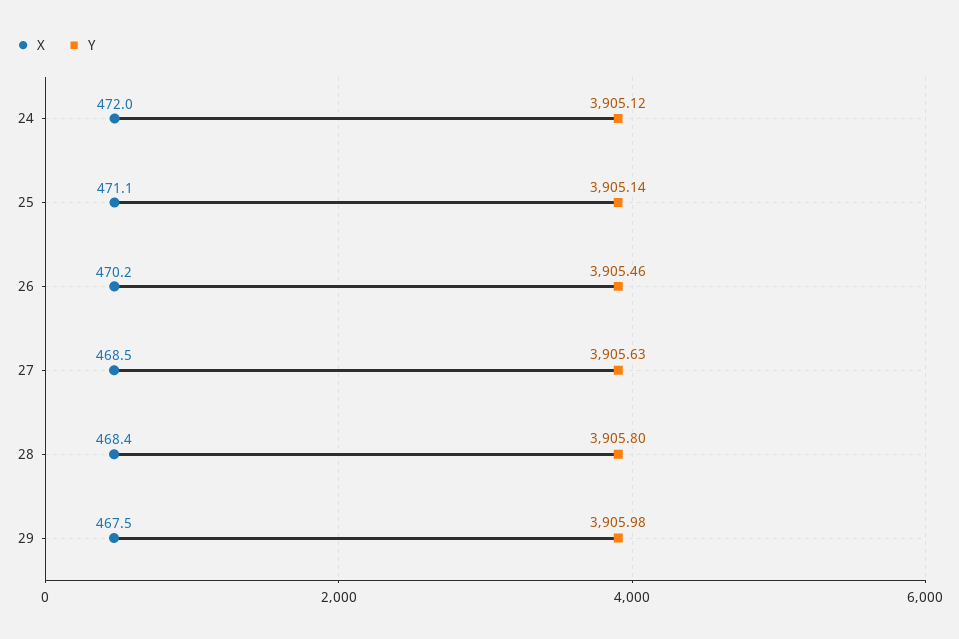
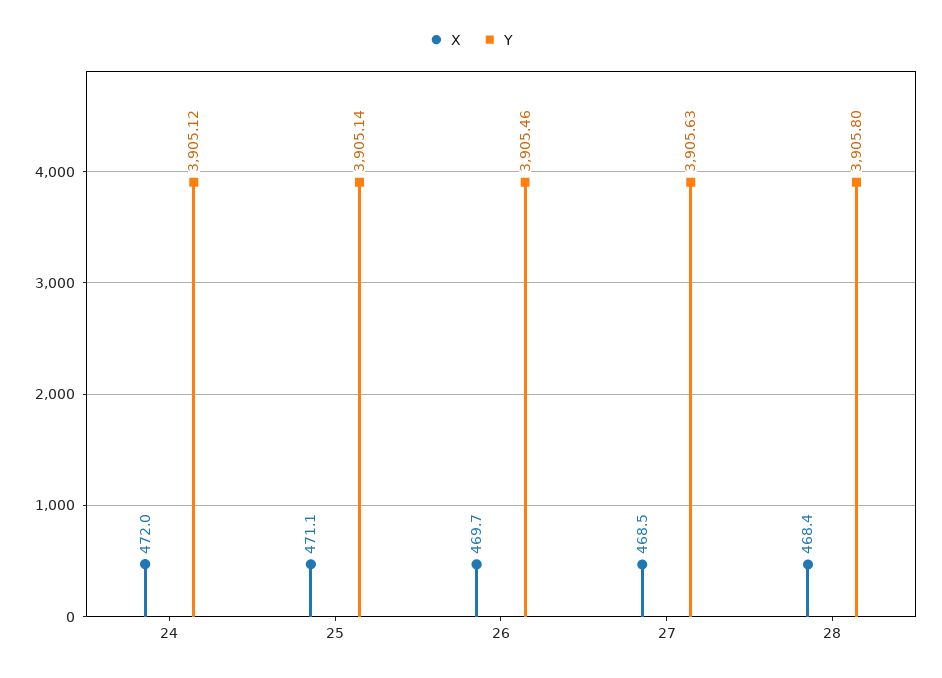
X, 26: 470.2 -> 469.7
X, 29: 467.5 -> none
Y, 29: 3905.98 -> none

